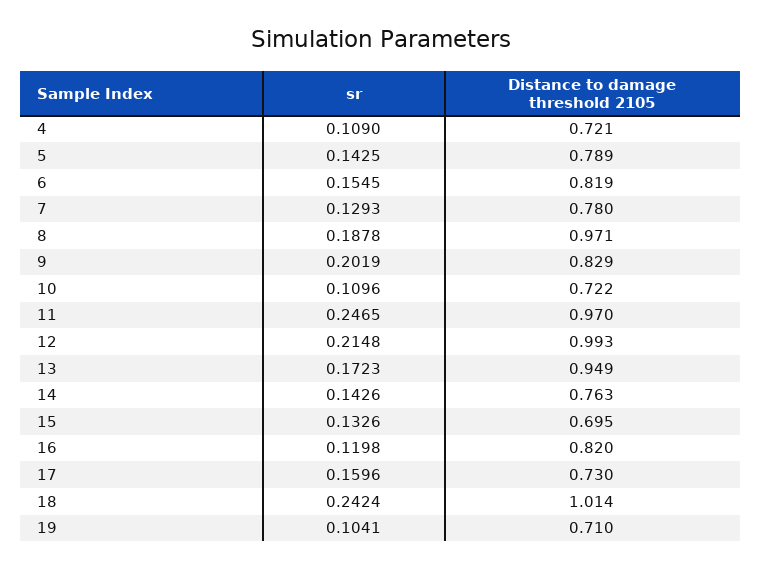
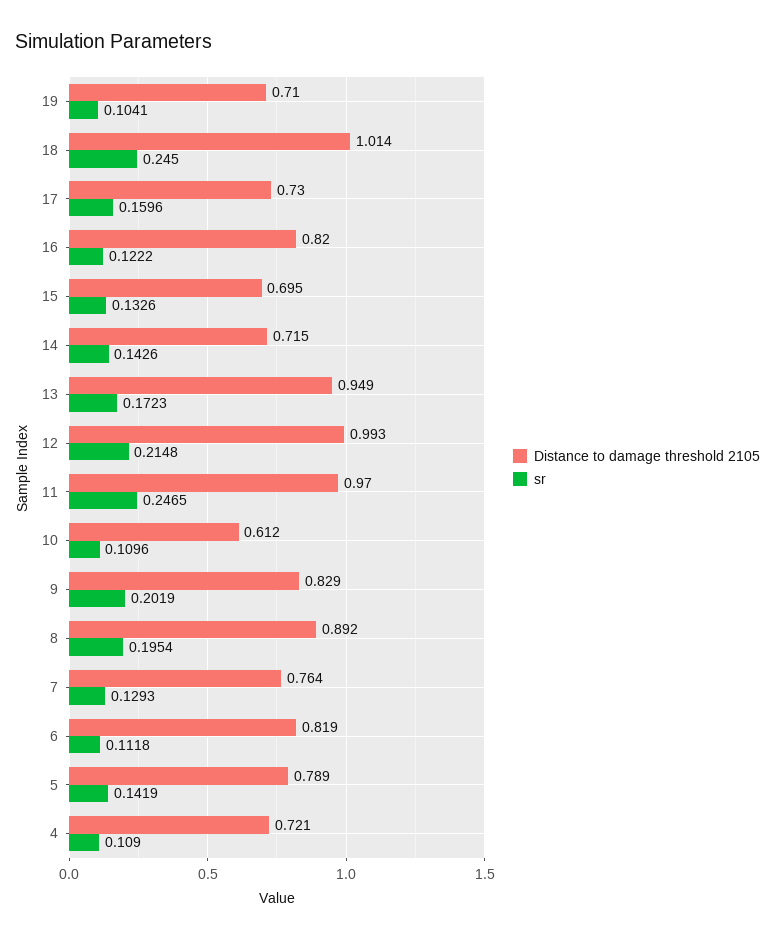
sr, 5: 0.1425 -> 0.1419
sr, 6: 0.1545 -> 0.1118
Distance to damage threshold 2105, 7: 0.78 -> 0.764
sr, 8: 0.1878 -> 0.1954
Distance to damage threshold 2105, 8: 0.971 -> 0.892
Distance to damage threshold 2105, 10: 0.722 -> 0.612
Distance to damage threshold 2105, 14: 0.763 -> 0.715
sr, 16: 0.1198 -> 0.1222
sr, 18: 0.2424 -> 0.245

